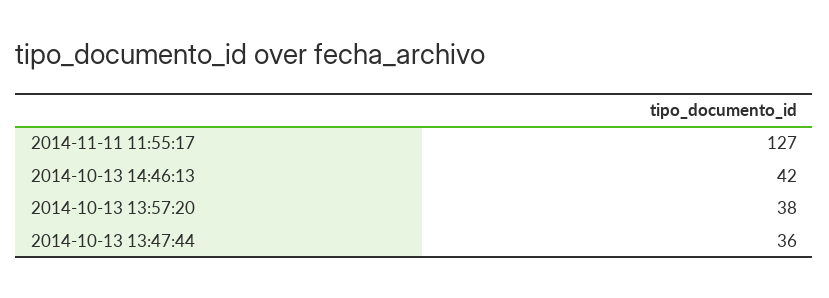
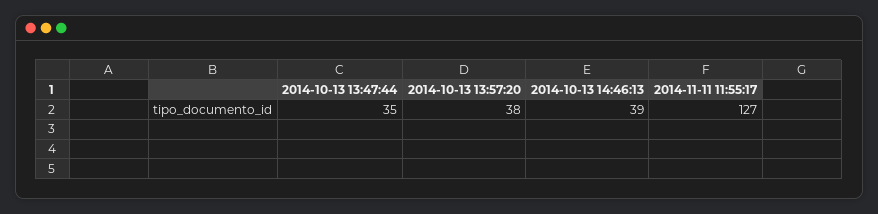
2014-10-13 14:46:13: 42 -> 39
2014-10-13 13:47:44: 36 -> 35

